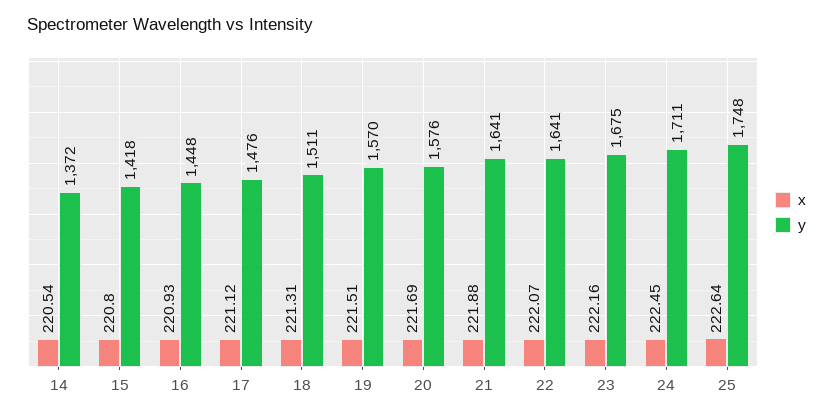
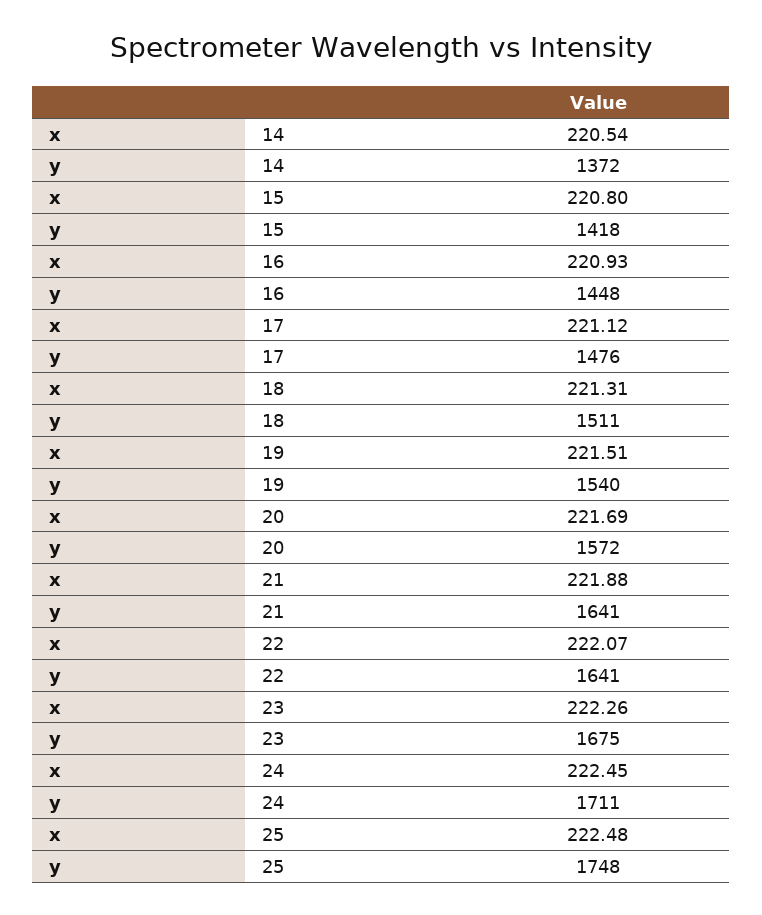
y, 19: 1570 -> 1540
y, 20: 1576 -> 1572
x, 23: 222.16 -> 222.26
x, 25: 222.64 -> 222.48

